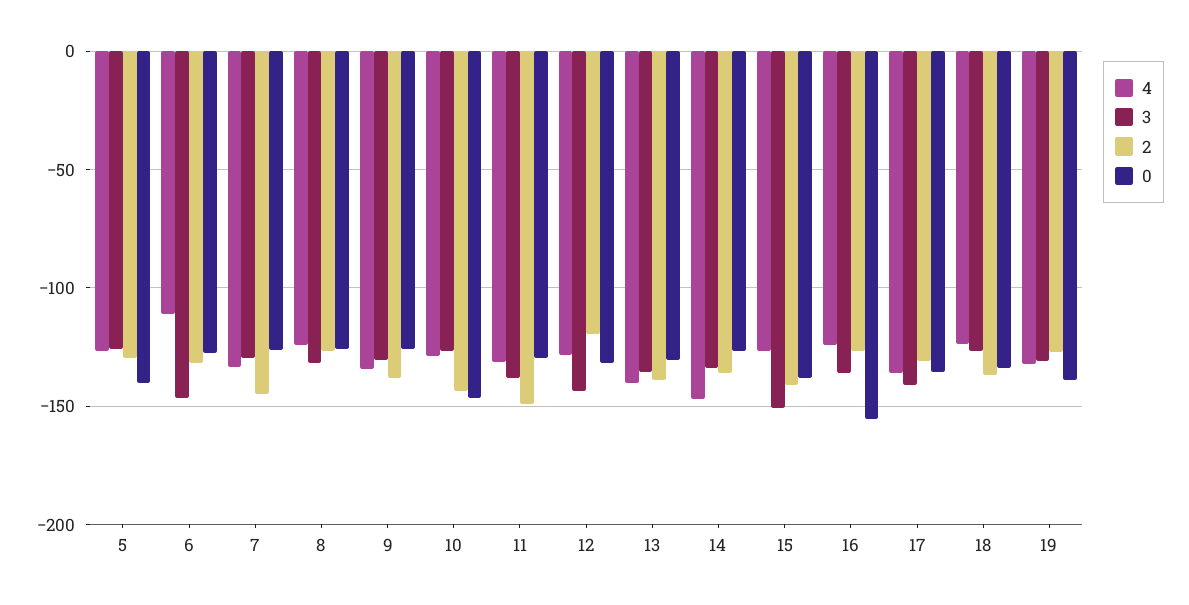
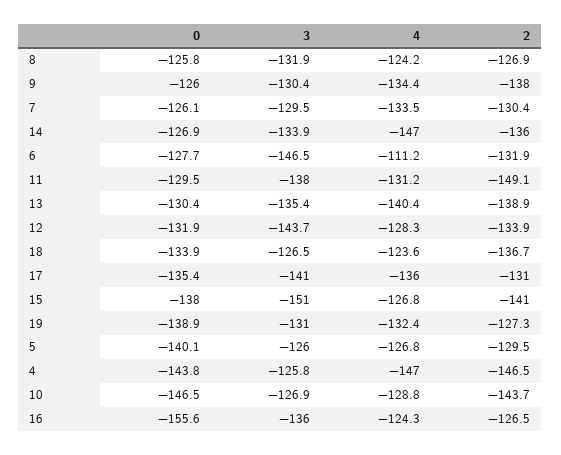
2, 7: -145 -> -130.4
2, 12: -120 -> -133.9
0, 4: none -> -143.8
3, 4: none -> -125.8
4, 4: none -> -147
2, 4: none -> -146.5

